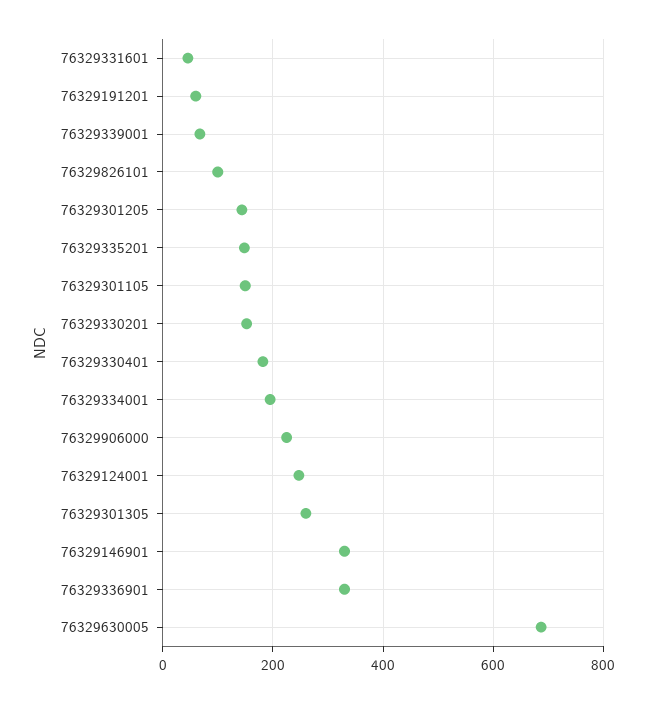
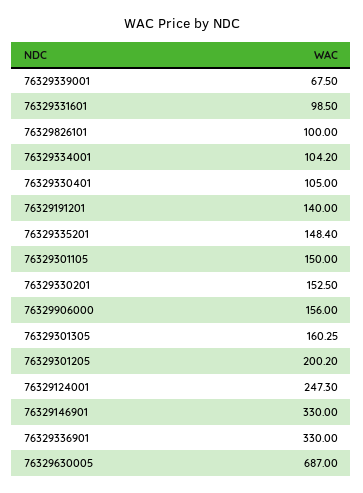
76329331601: 40 -> 98.5
76329191201: 60 -> 140
76329301205: 140 -> 200.2
76329330401: 180 -> 105
76329334001: 200 -> 104.2
76329906000: 220 -> 156
76329301305: 260 -> 160.25

